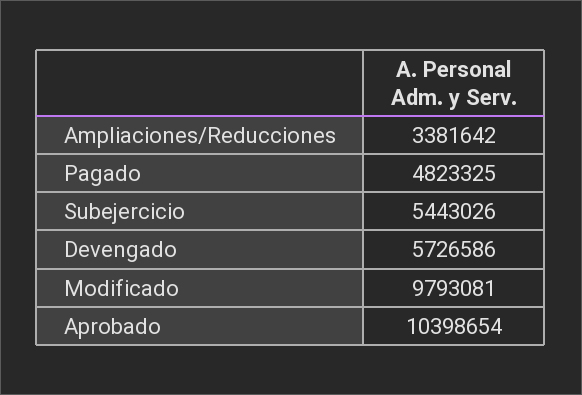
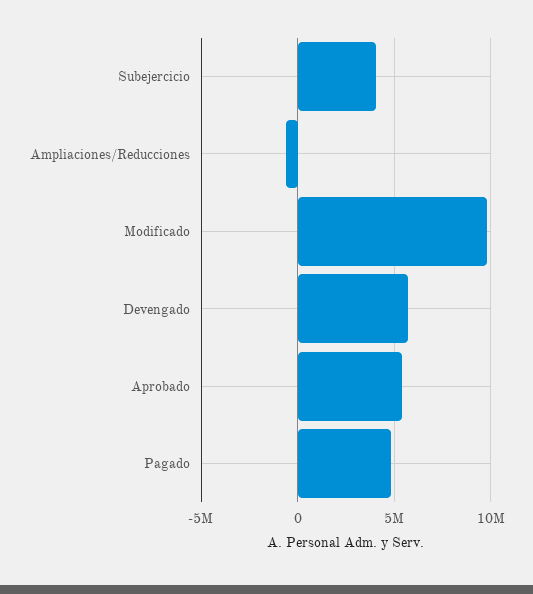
Ampliaciones/Reducciones: 3381642 -> -500000
Subejercicio: 5443026 -> 4000000
Aprobado: 10398654 -> 5500000

